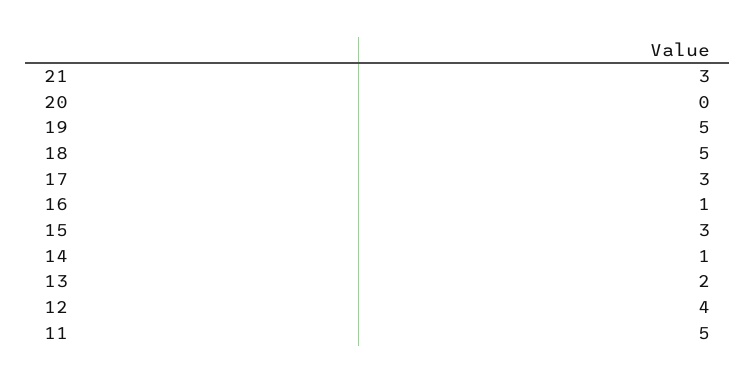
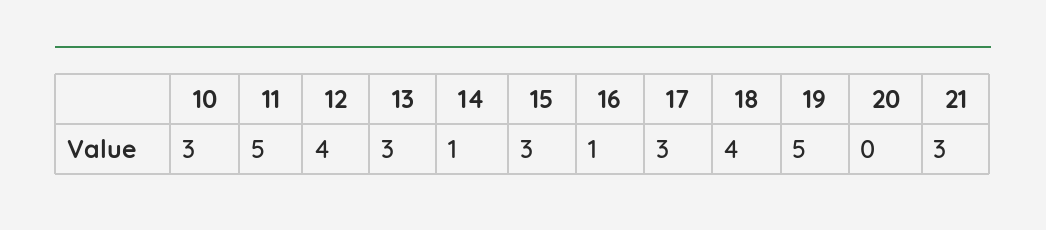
18: 5 -> 4
13: 2 -> 3
10: none -> 3

